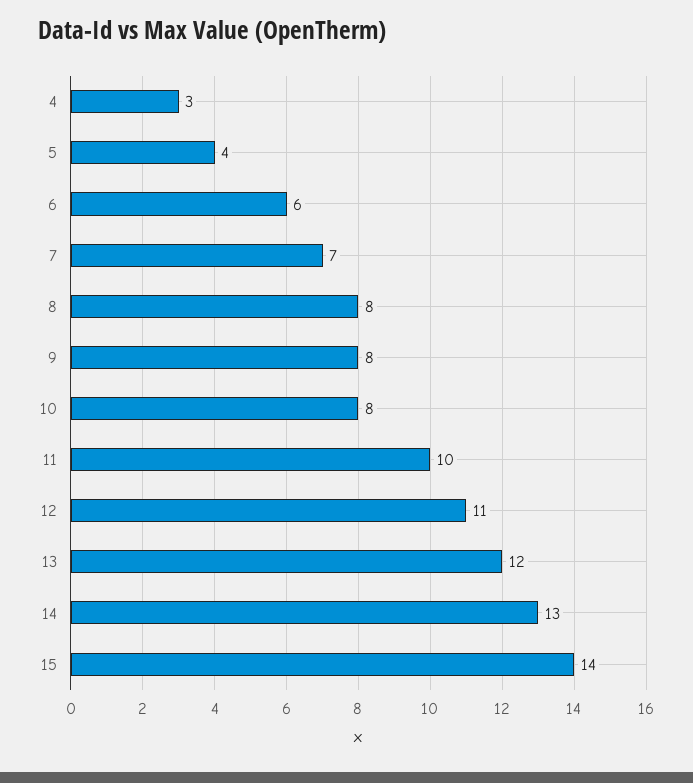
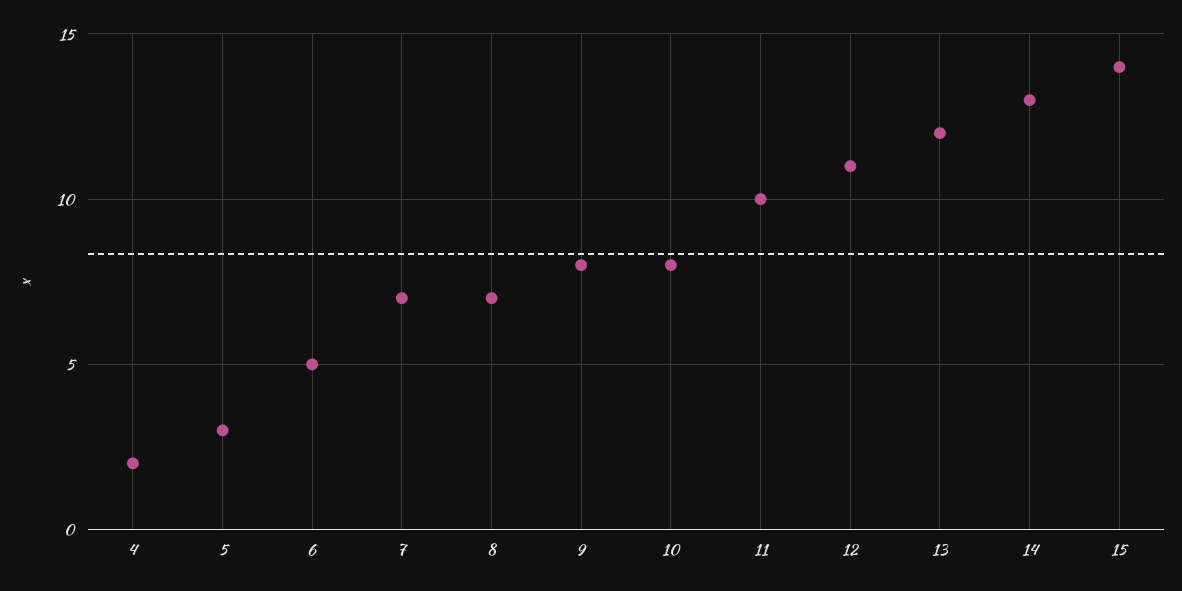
4: 3 -> 2
5: 4 -> 3
6: 6 -> 5
8: 8 -> 7

